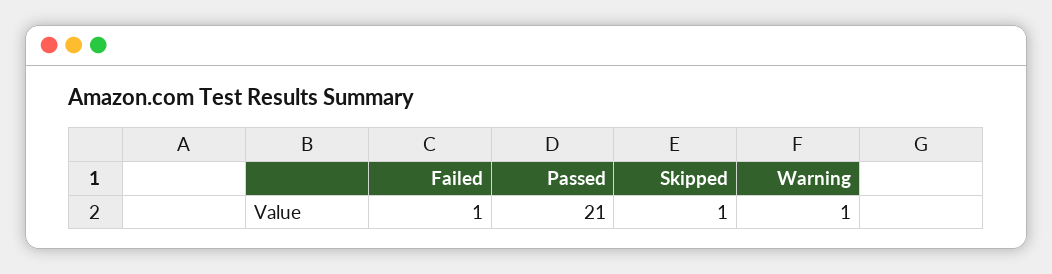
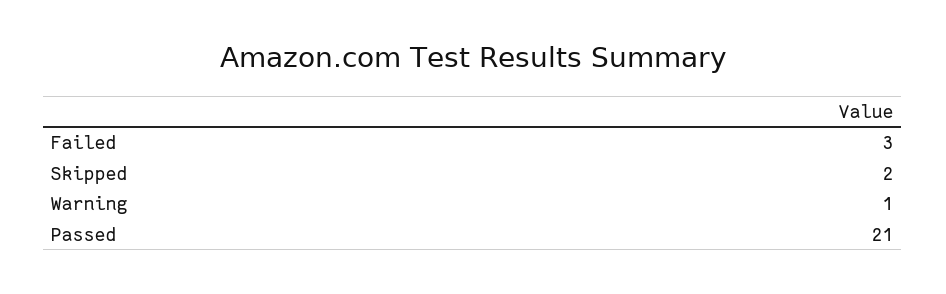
Failed: 1 -> 3
Skipped: 1 -> 2

